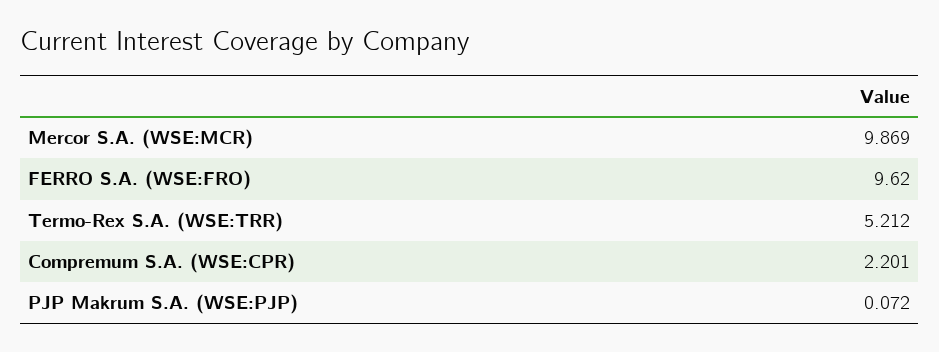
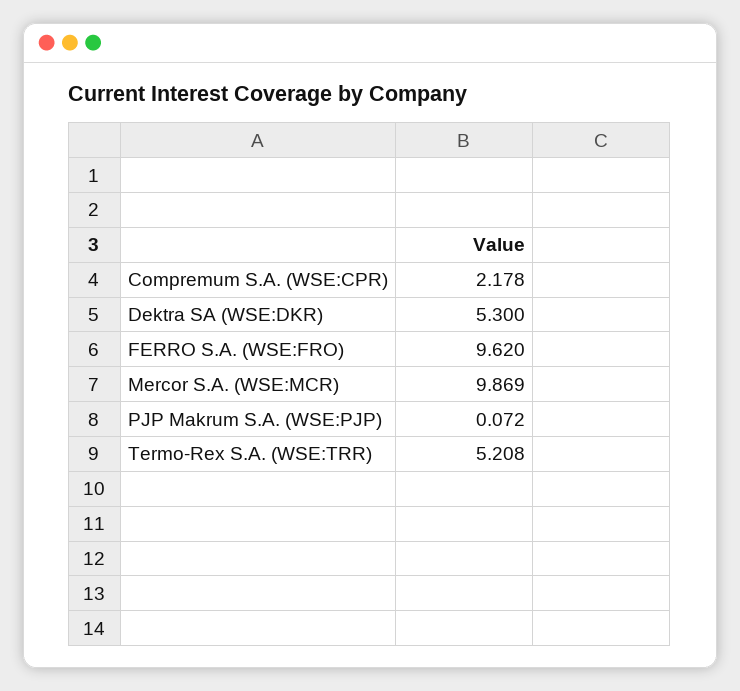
Termo-Rex S.A. (WSE:TRR): 5.212 -> 5.208
Compremum S.A. (WSE:CPR): 2.201 -> 2.178
Dektra SA (WSE:DKR): none -> 5.3

